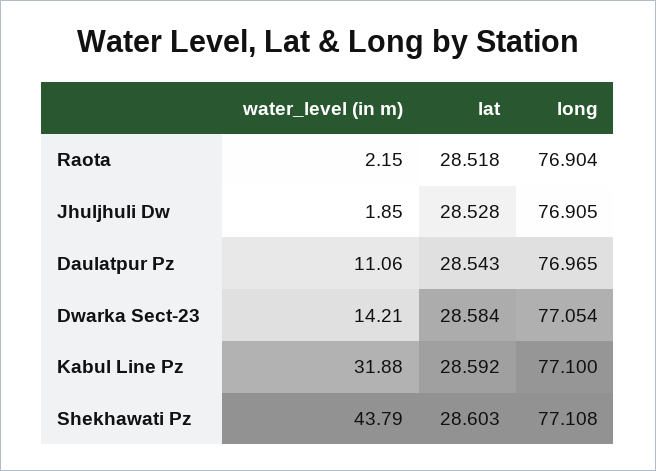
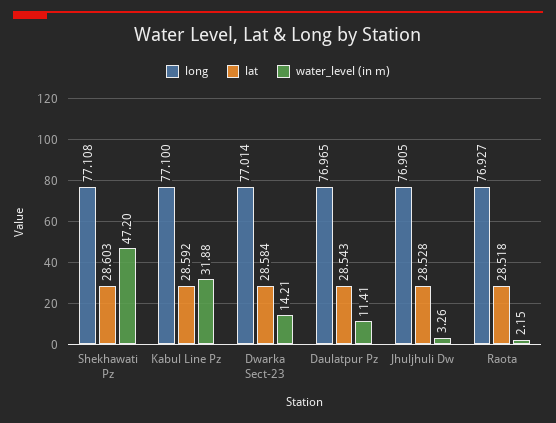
long, Raota: 76.904 -> 76.927
water_level (in m), Jhuljhuli Dw: 1.85 -> 3.26
water_level (in m), Daulatpur Pz: 11.06 -> 11.41
long, Dwarka Sect-23: 77.054 -> 77.014
water_level (in m), Shekhawati Pz: 43.79 -> 47.2

